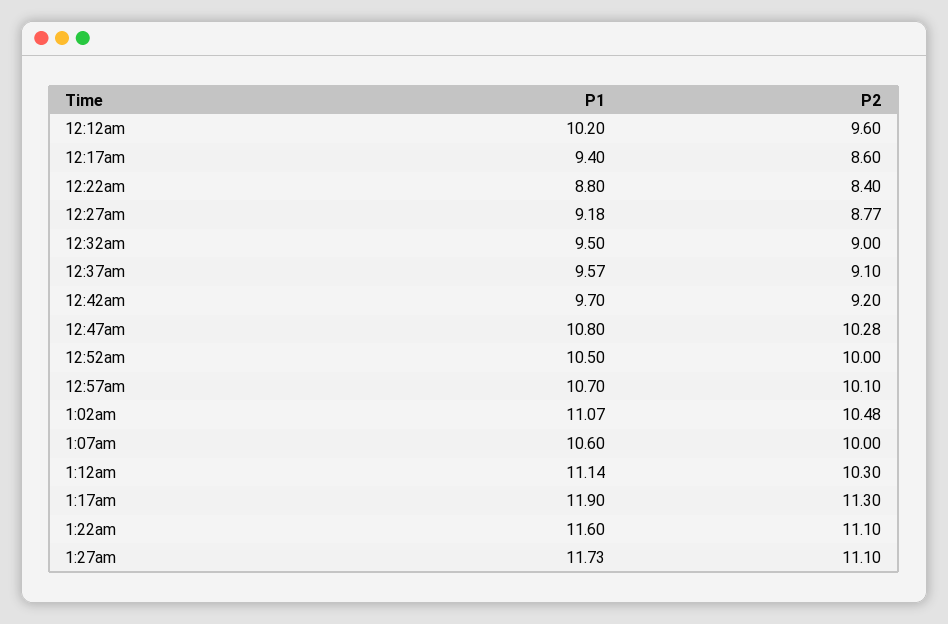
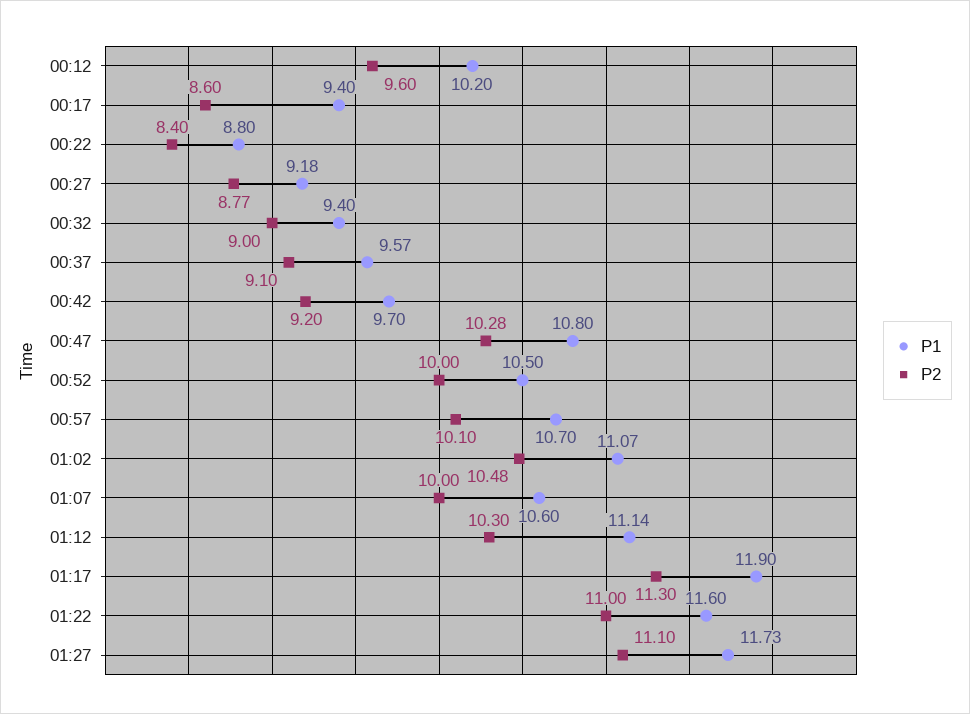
P1, 12:32am: 9.5 -> 9.4
P2, 1:22am: 11.1 -> 11

